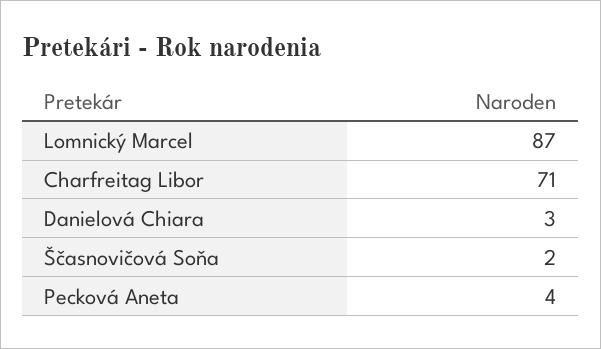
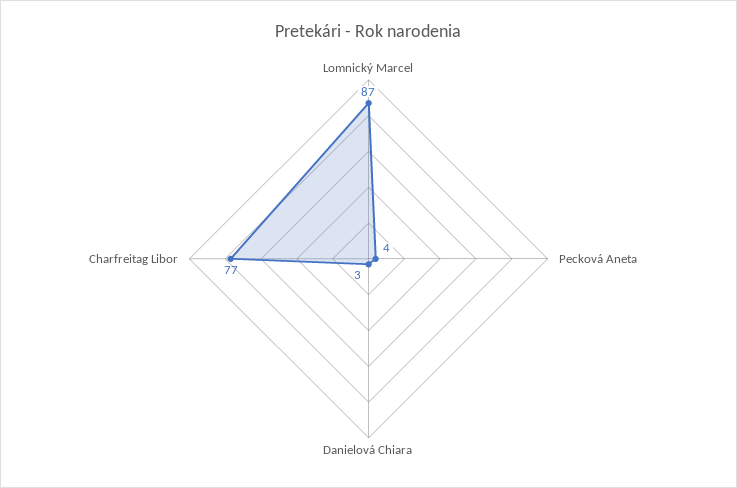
Charfreitag Libor: 71 -> 77
Ščasnovičová Soňa: 2 -> none

